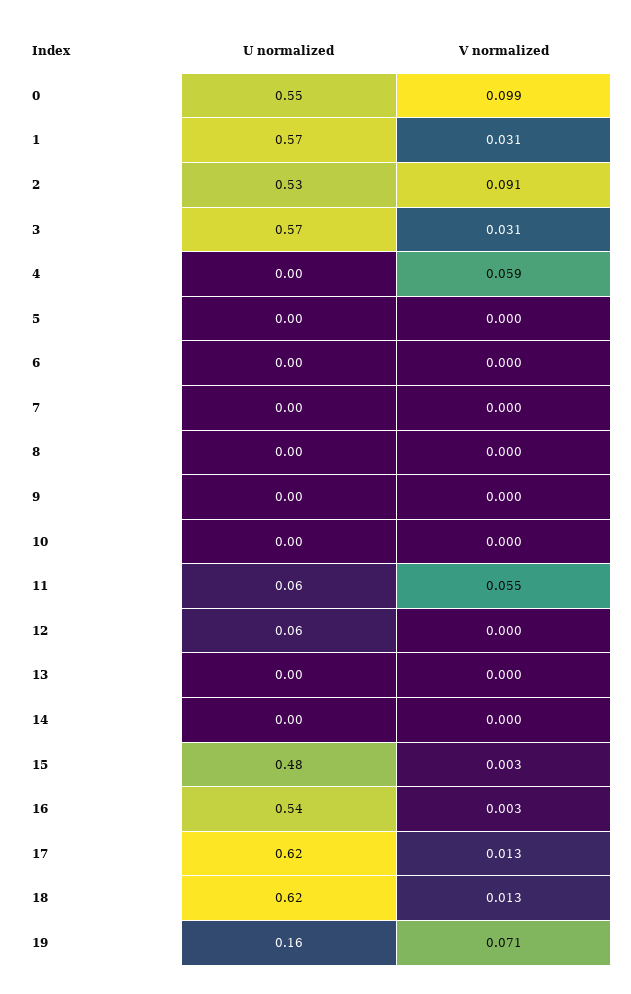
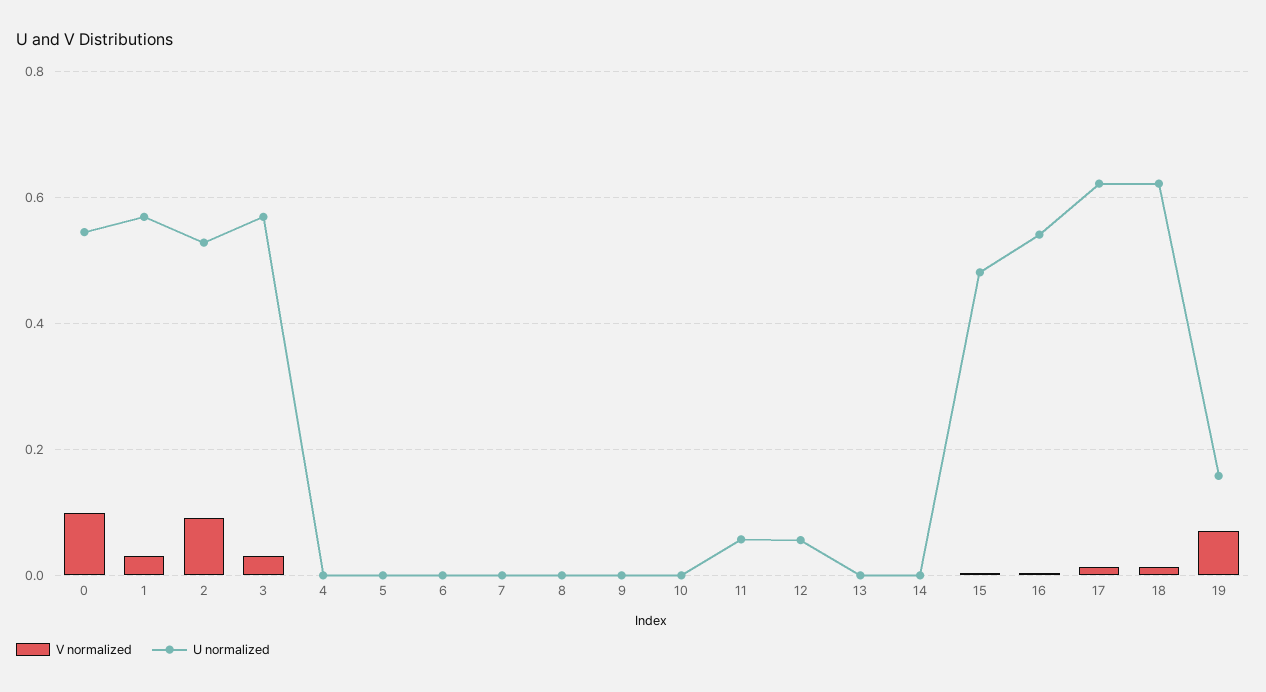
V normalized, 4: 0.059 -> 0
V normalized, 11: 0.055 -> 0

